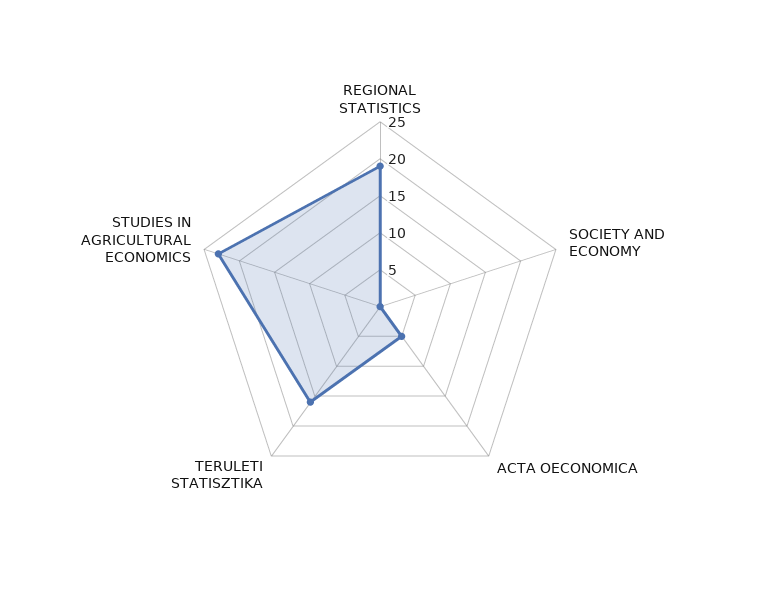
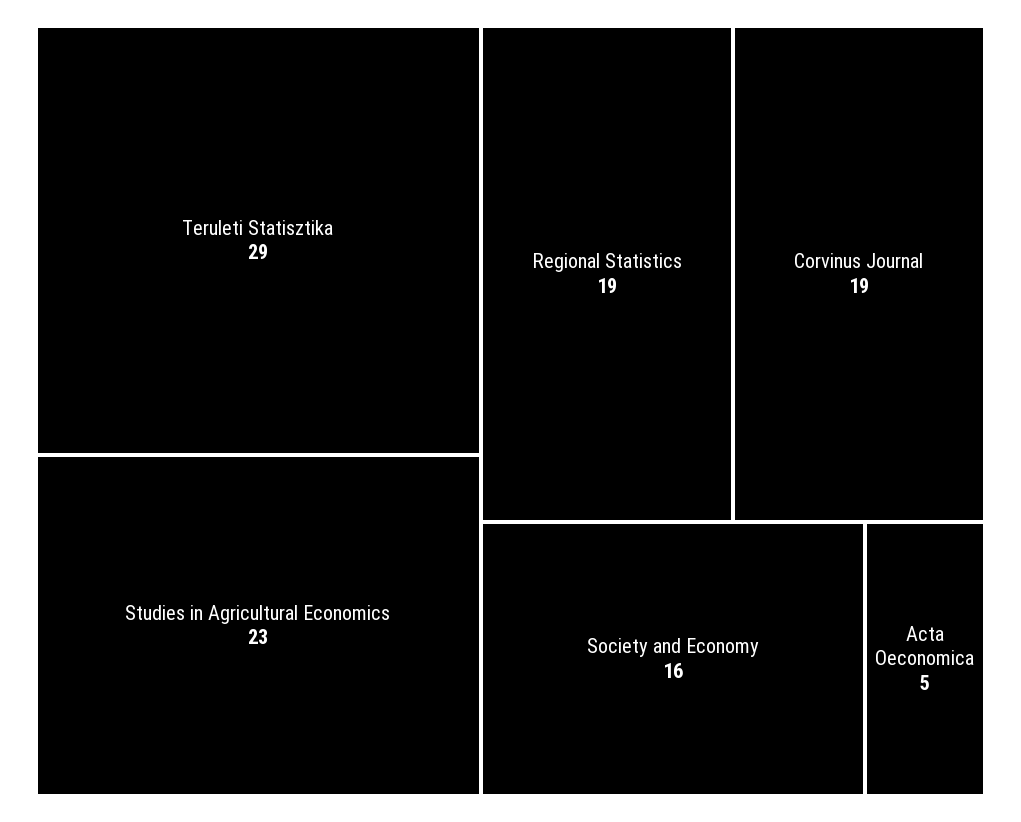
SOCIETY AND ECONOMY: 0 -> 16
TERULETI STATISZTIKA: 15 -> 29
Corvinus Journal: none -> 19

